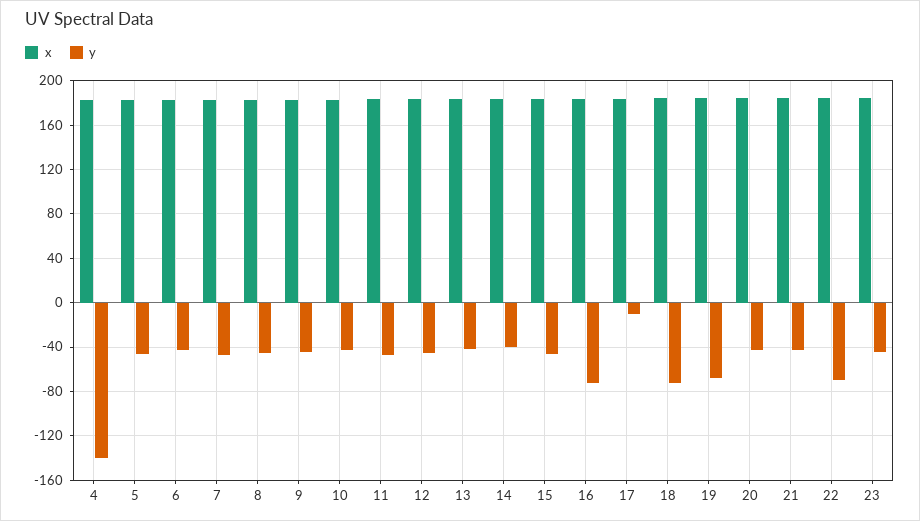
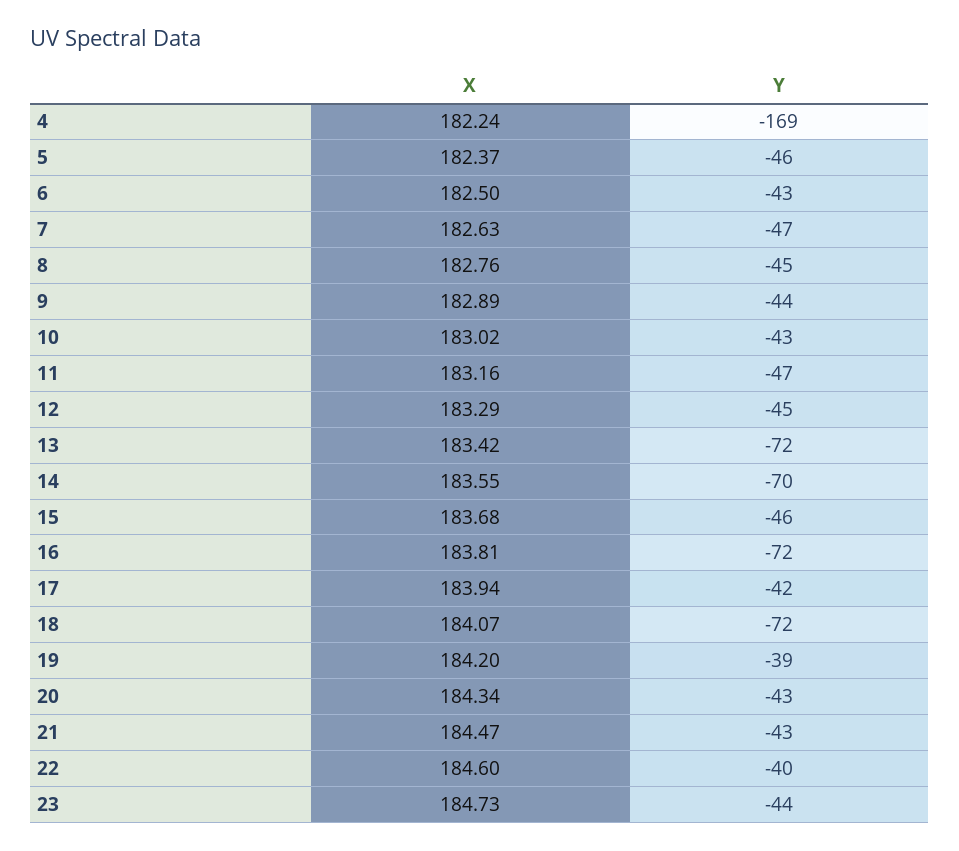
y, 4: -140 -> -169
y, 13: -40 -> -72
y, 14: -40 -> -70
y, 17: -10 -> -42
y, 19: -70 -> -39
y, 22: -70 -> -40

